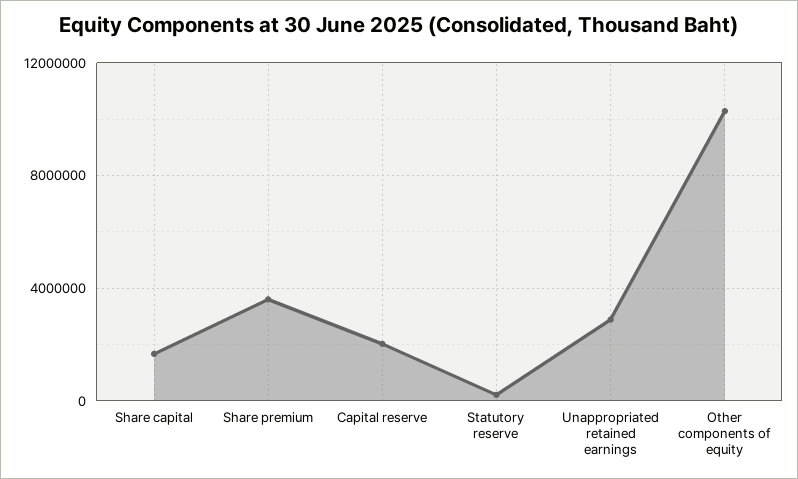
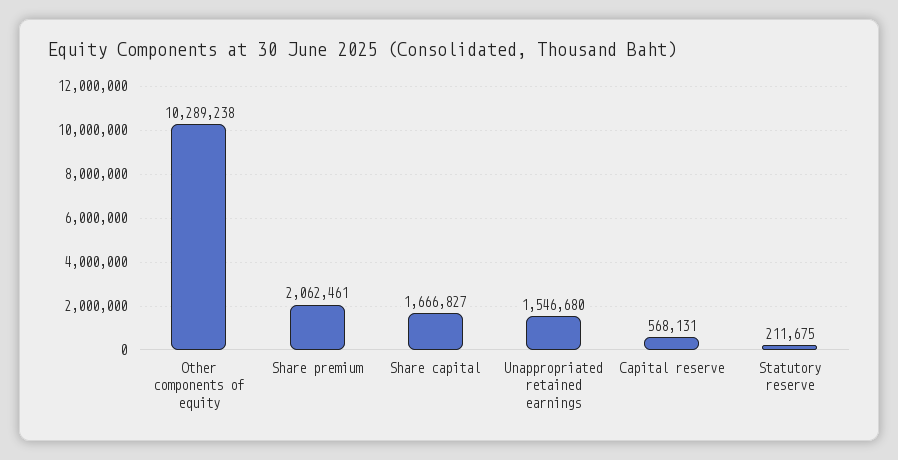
Share premium: 3500000 -> 2062461
Capital reserve: 2000000 -> 568131
Unappropriated retained earnings: 3000000 -> 1546680

